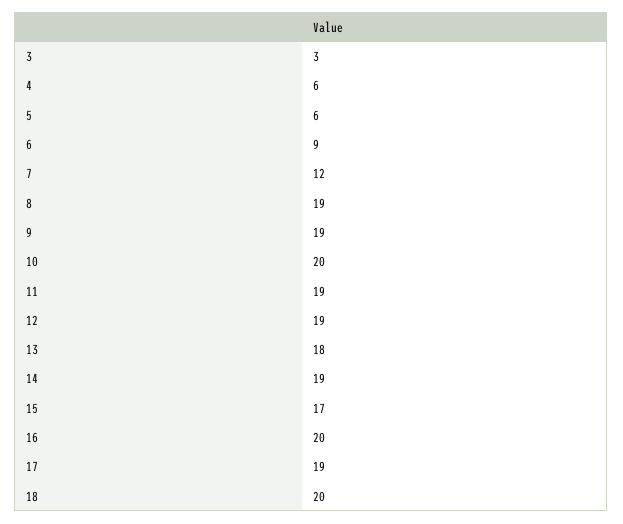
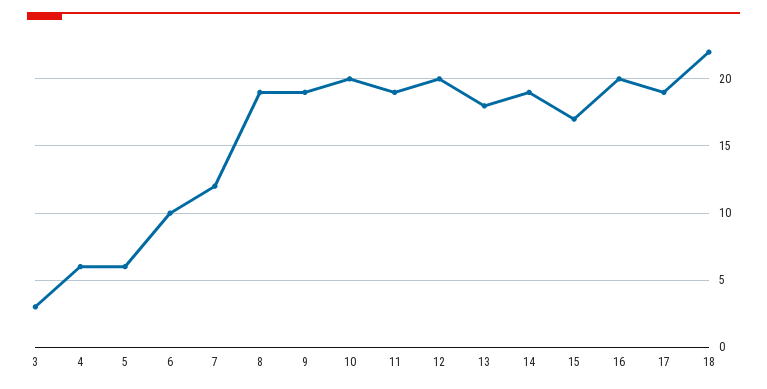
6: 9 -> 10
12: 19 -> 20
18: 20 -> 22

